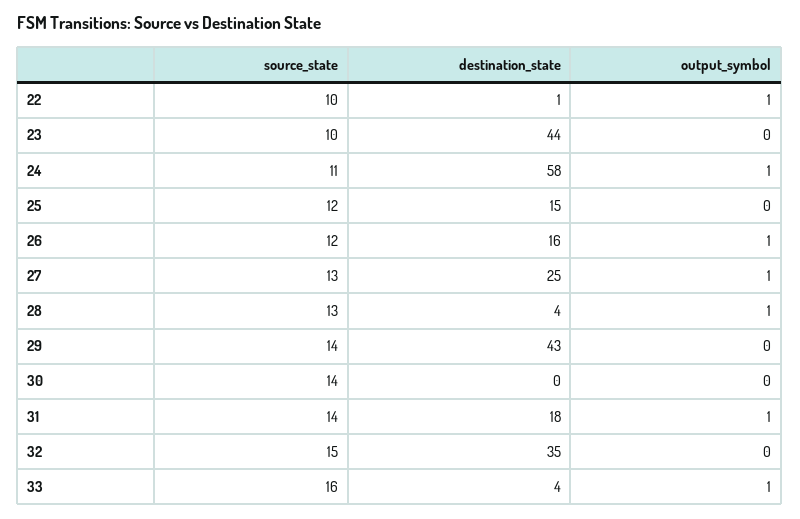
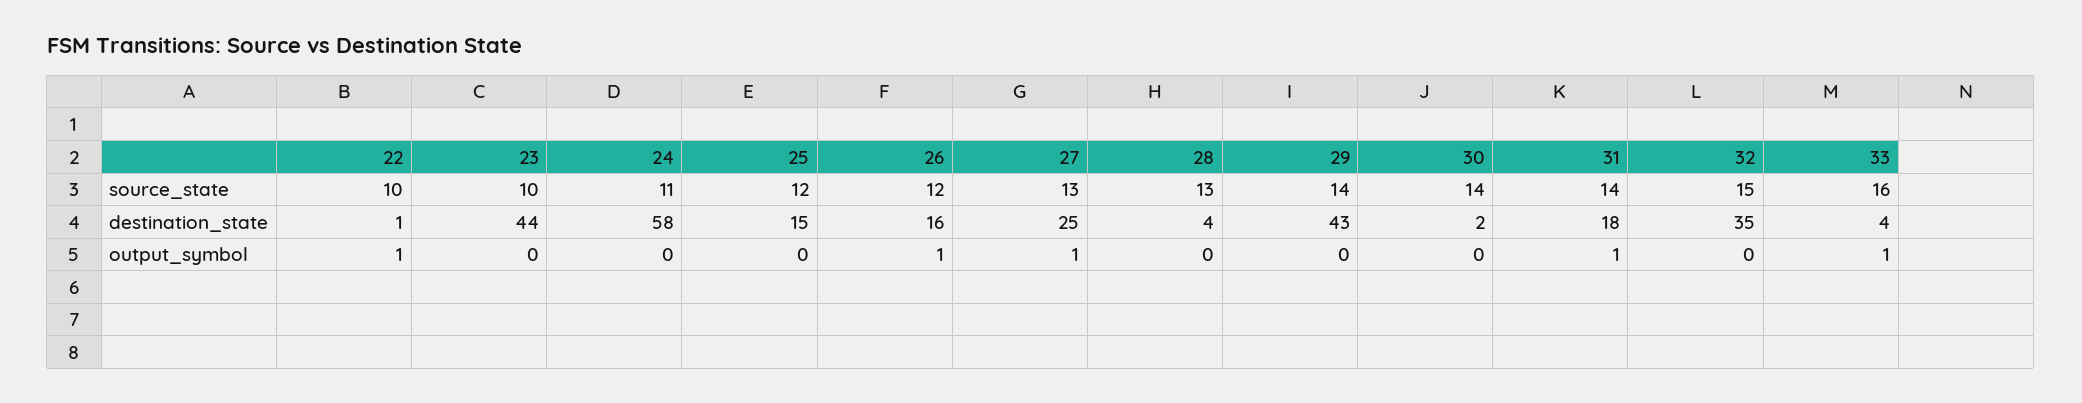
output_symbol, 24: 1 -> 0
output_symbol, 28: 1 -> 0
destination_state, 30: 0 -> 2

